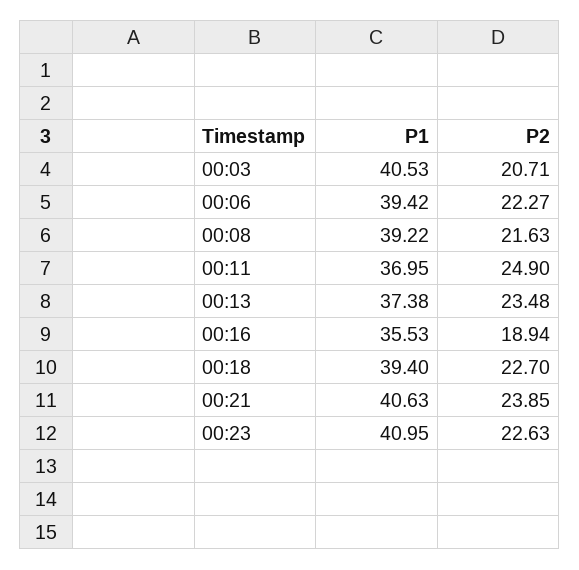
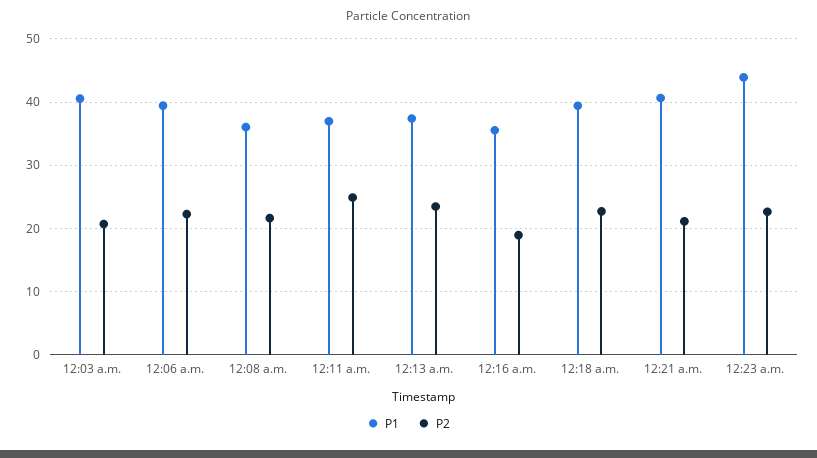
P1, 00:08: 39.22 -> 36
P2, 00:21: 23.85 -> 21
P1, 00:23: 40.95 -> 44

